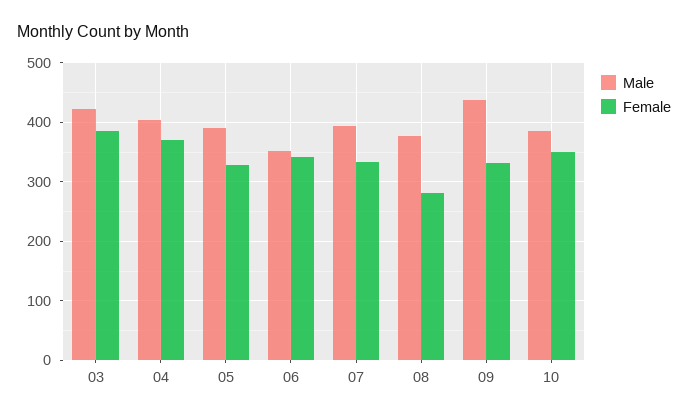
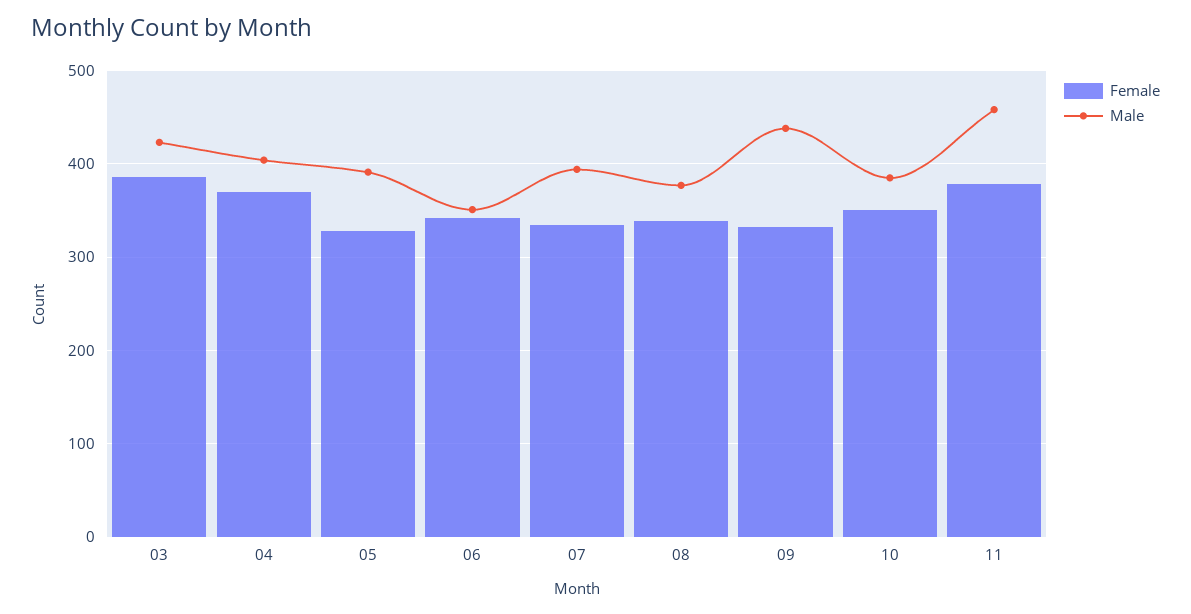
Female, 08: 280 -> 340
Female, 11: none -> 380
Male, 11: none -> 460

